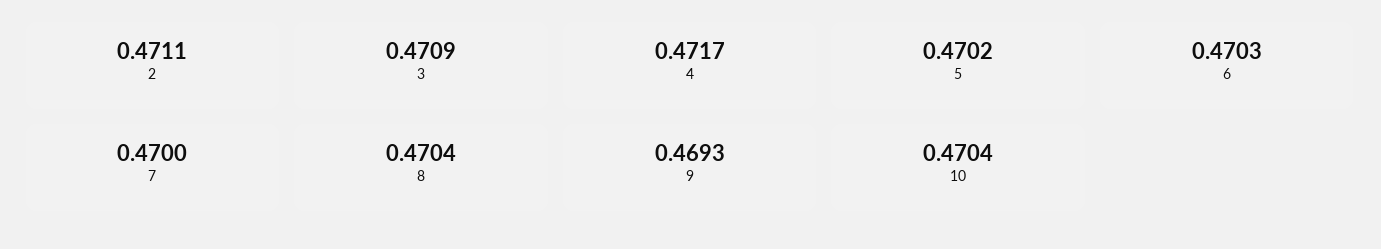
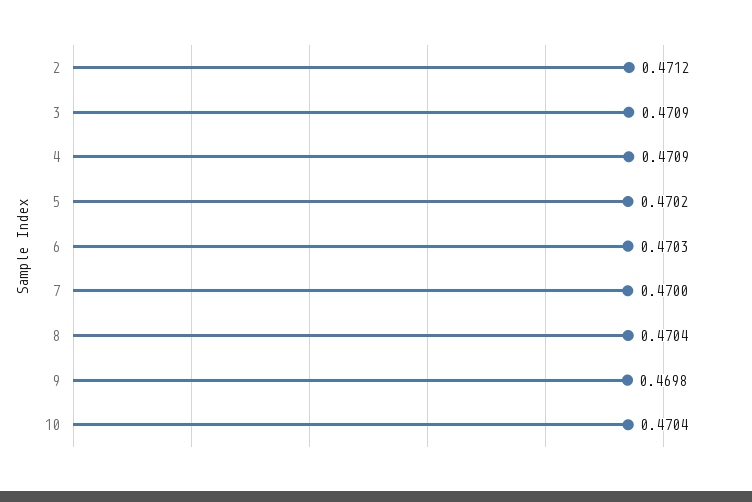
2: 0.4711 -> 0.4712
4: 0.4717 -> 0.4709
9: 0.4693 -> 0.4698

